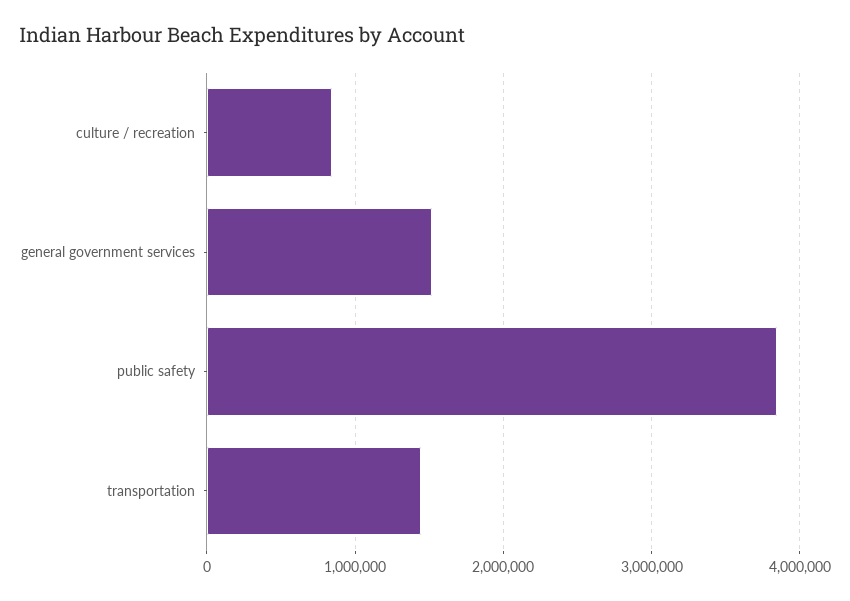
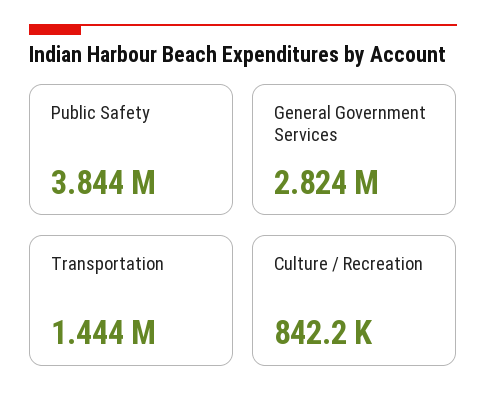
general government services: 1500000 -> 2824000

